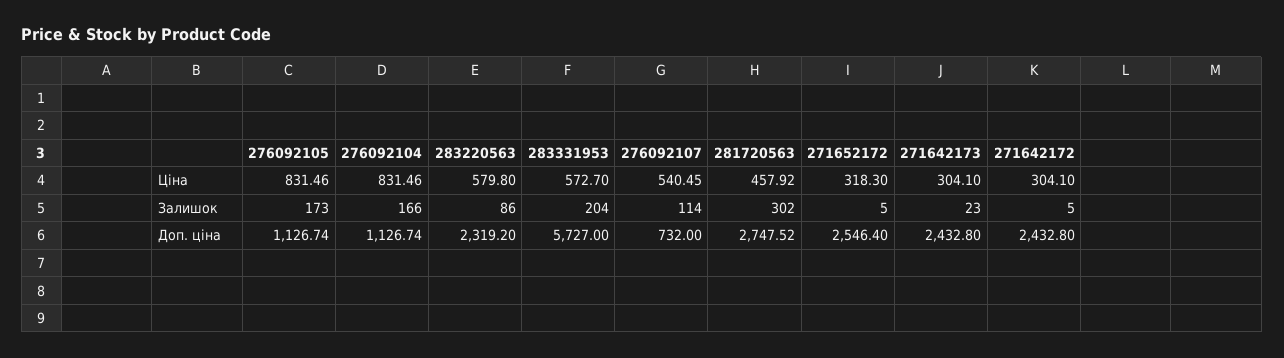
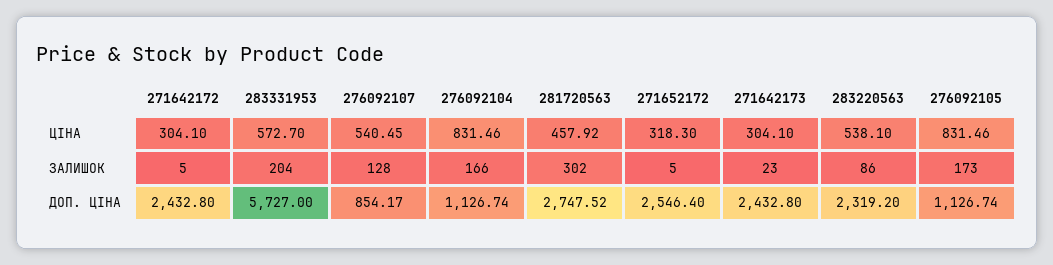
283220563, Ціна: 579.8 -> 538.1
276092107, Залишок: 114 -> 128
276092107, Доп. ціна: 732 -> 854.17

